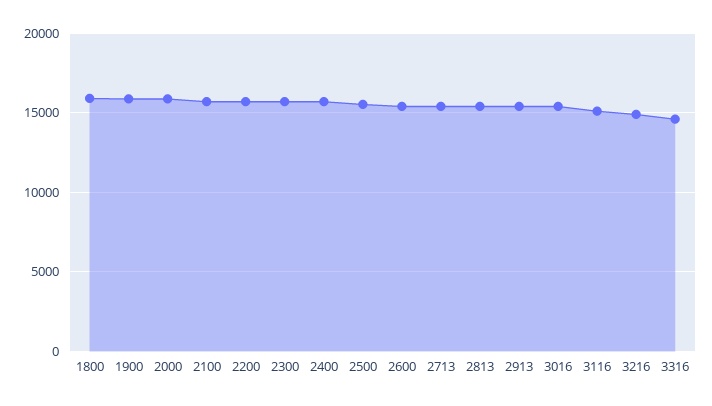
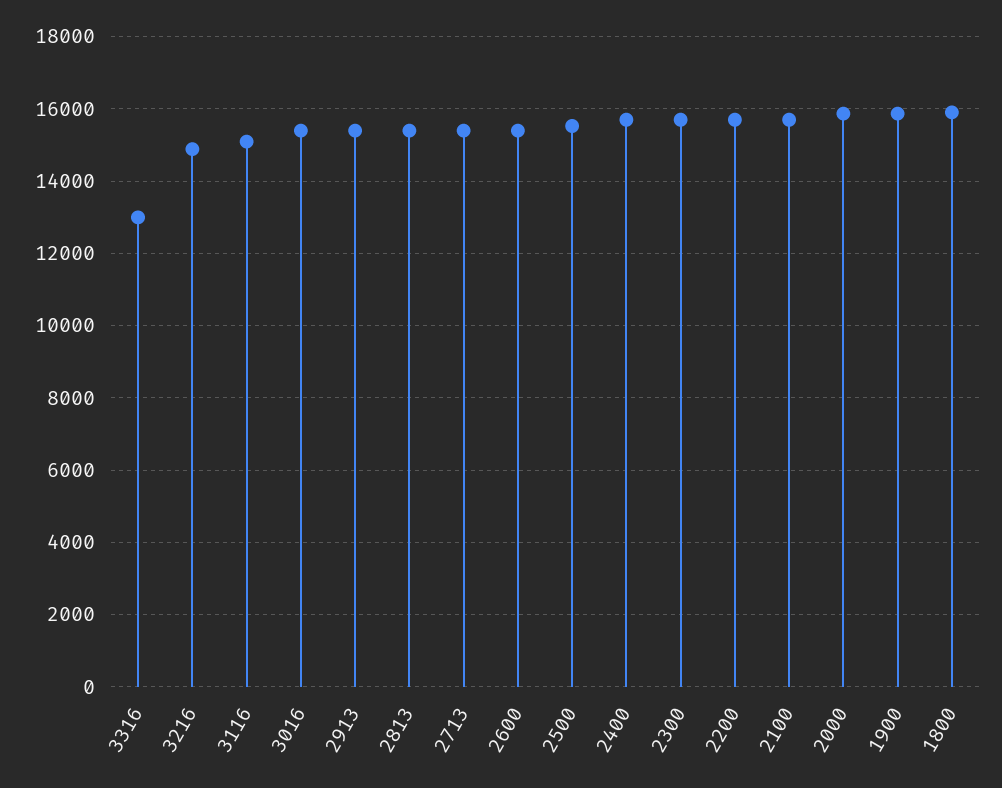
3316: 14500 -> 13000

